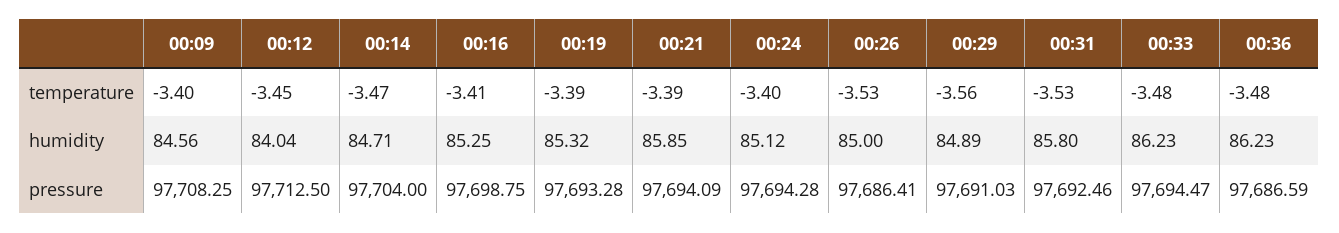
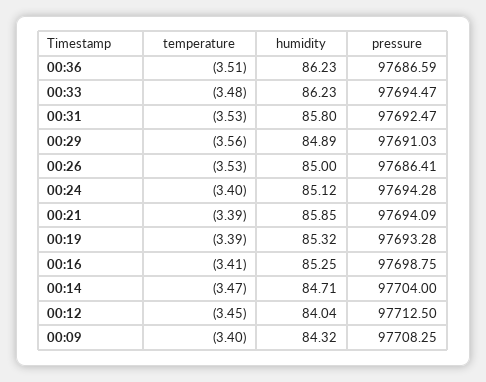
00:36, temperature: -3.48 -> -3.51
00:09, humidity: 84.56 -> 84.32
00:31, pressure: 97692.46 -> 97692.47

